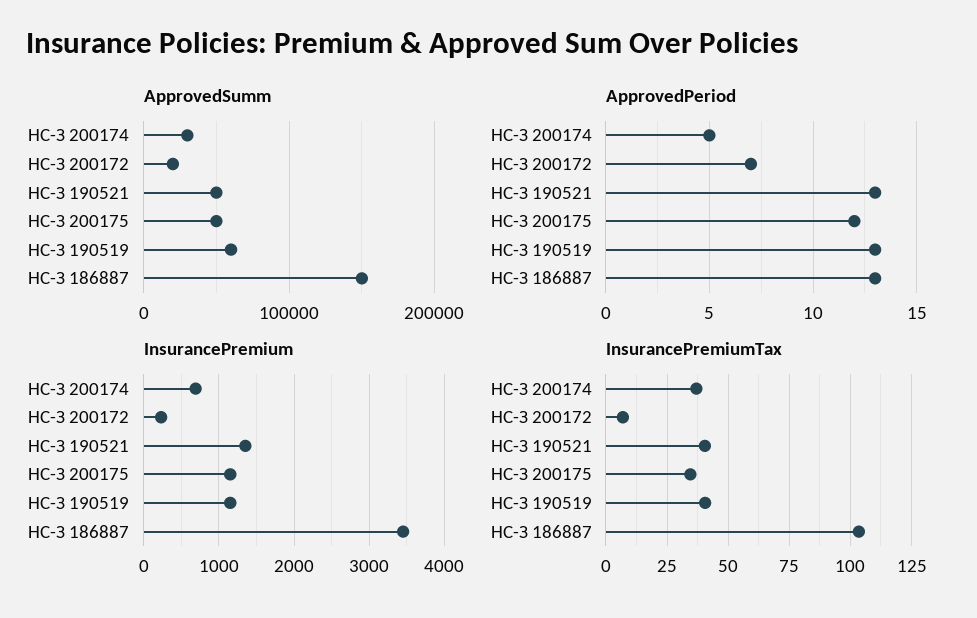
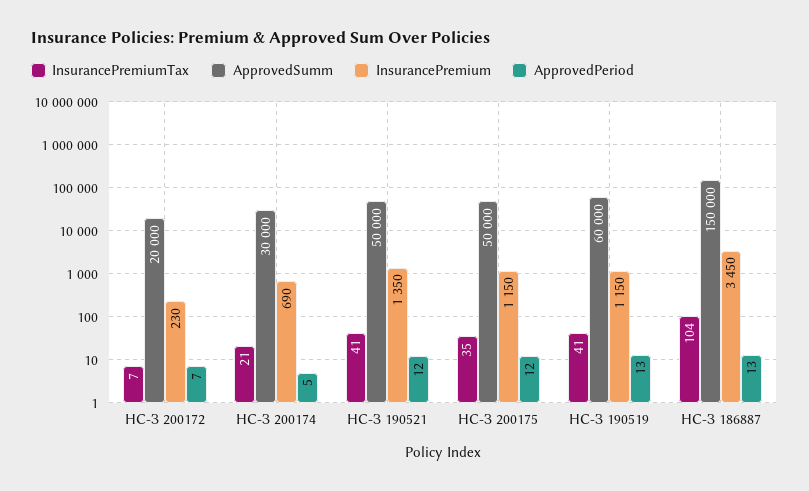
ApprovedPeriod, НС-З 190521: 13 -> 12
InsurancePremiumTax, НС-З 200174: 37.5 -> 21

